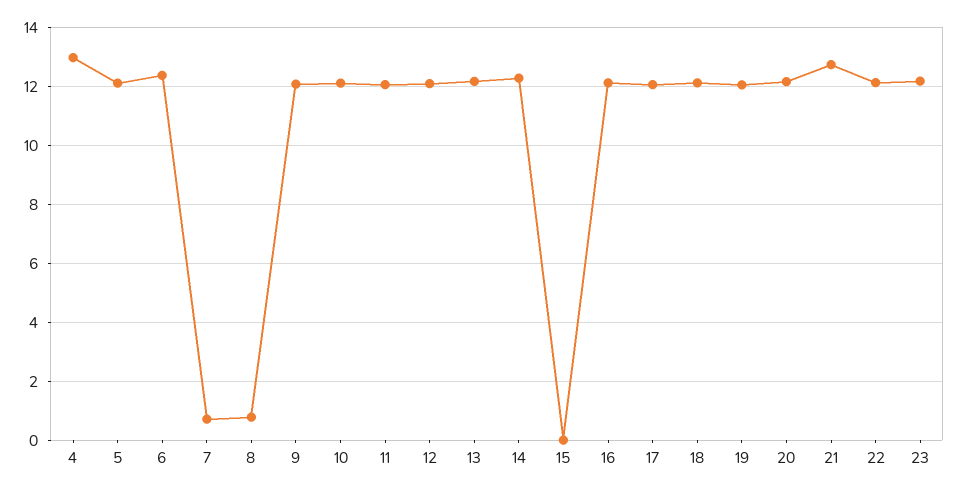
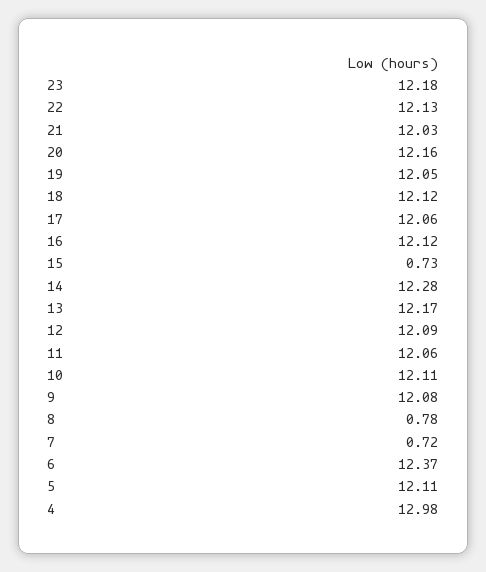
15: 0 -> 0.73
21: 12.75 -> 12.03

